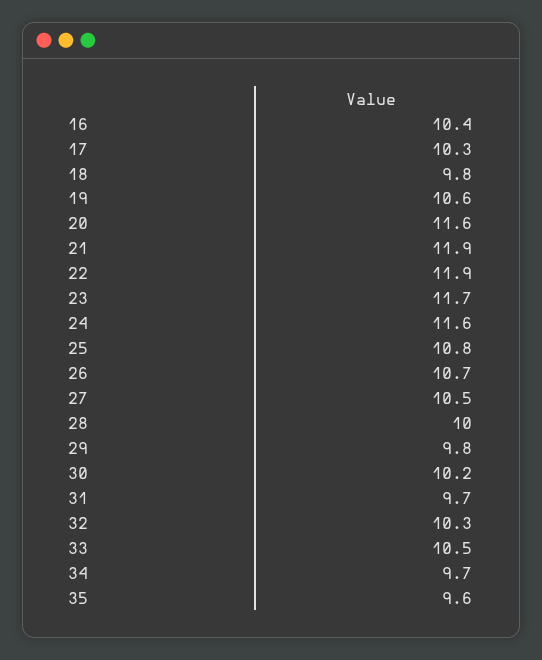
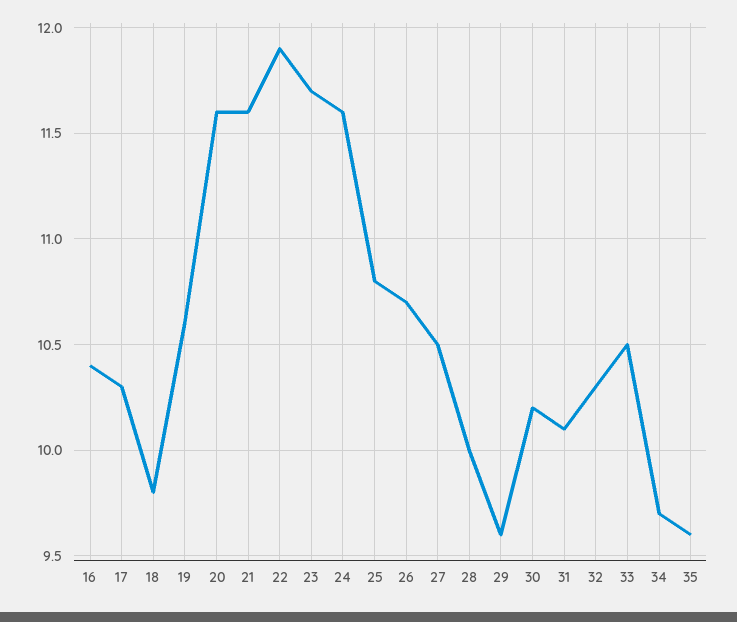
21: 11.9 -> 11.6
29: 9.8 -> 9.6
31: 9.7 -> 10.1

